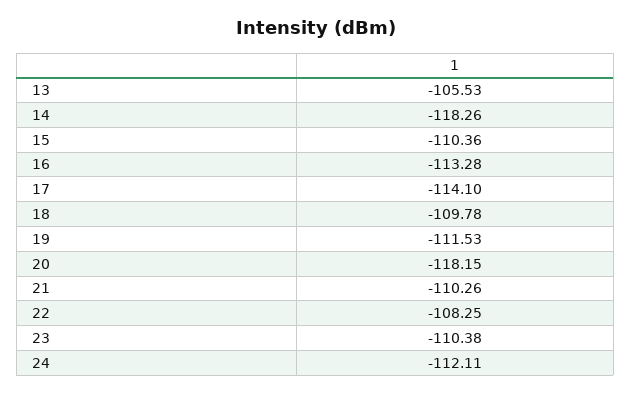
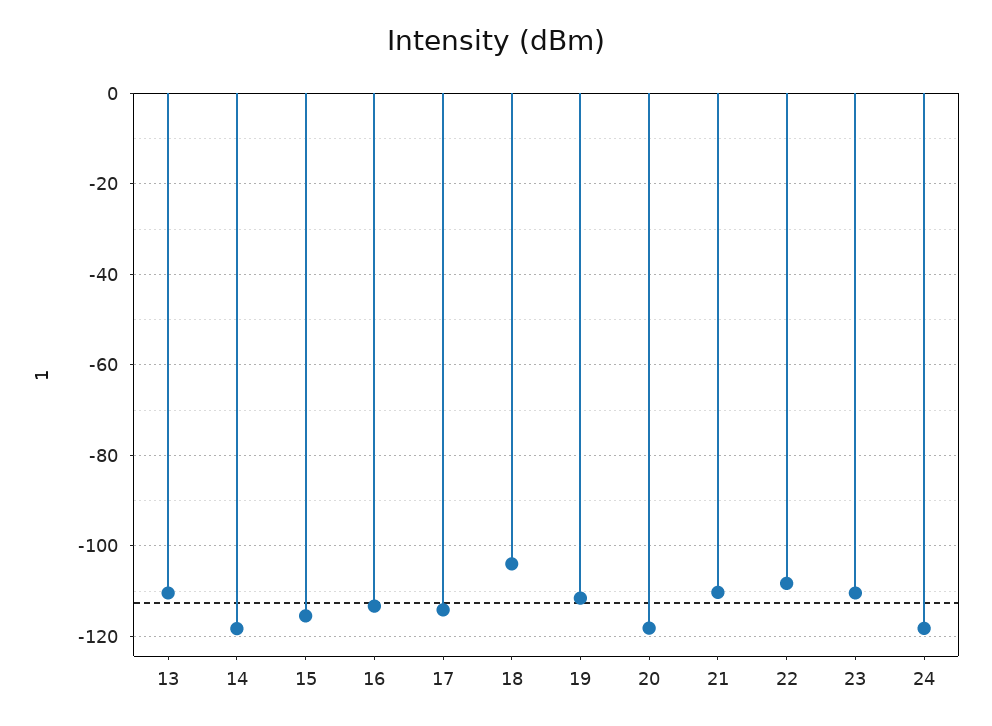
13: -105.53 -> -110
15: -110.36 -> -116
18: -109.78 -> -104
24: -112.11 -> -118

